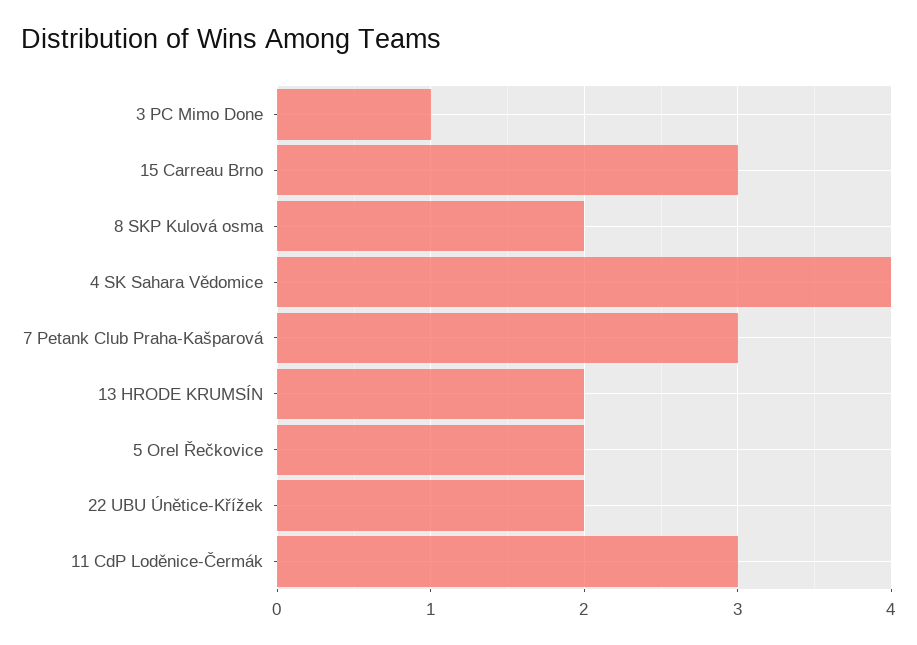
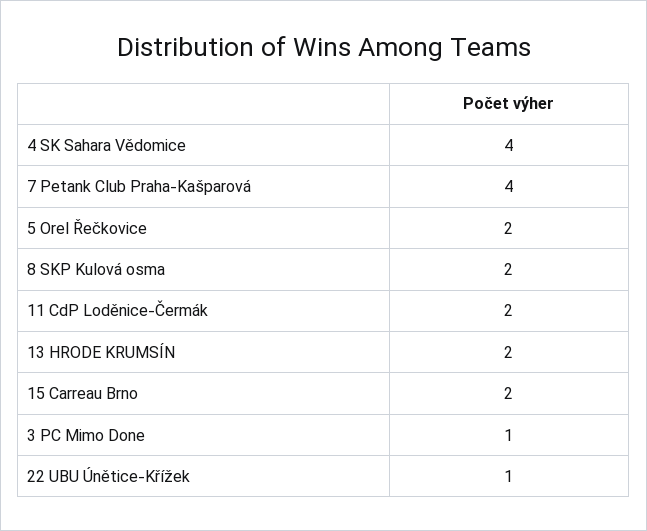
15 Carreau Brno: 3 -> 2
7 Petank Club Praha-Kašparová: 3 -> 4
22 UBU Únětice-Křížek: 2 -> 1
11 CdP Loděnice-Čermák: 3 -> 2

